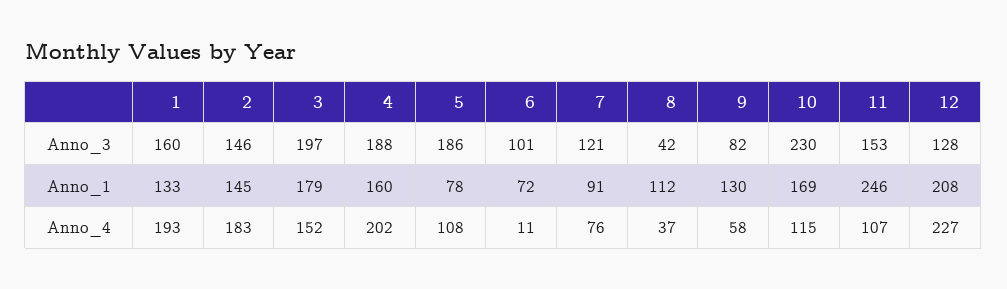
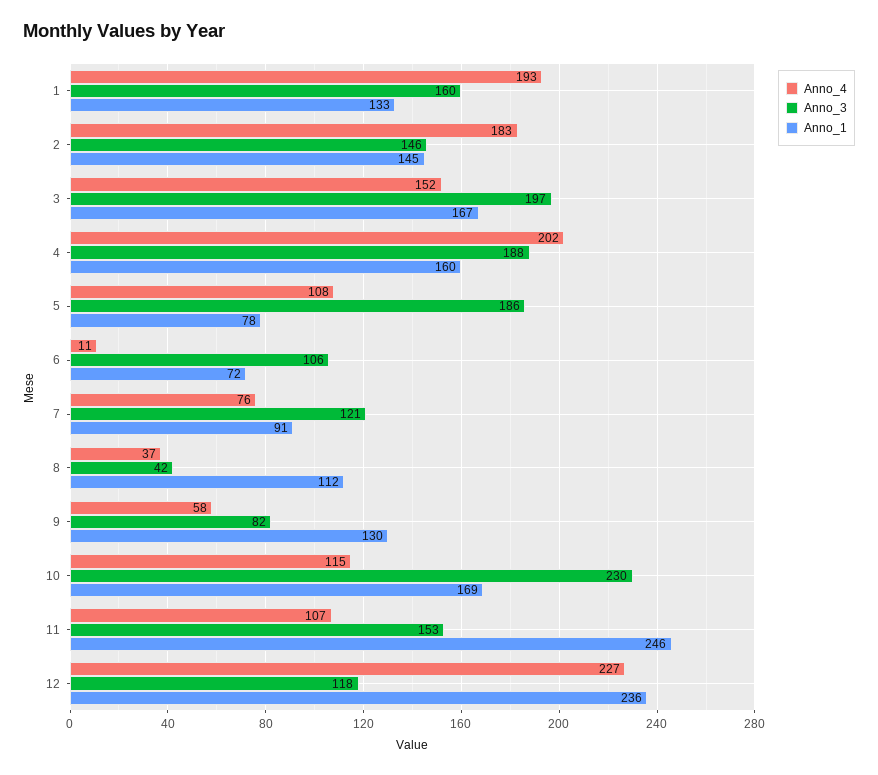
Anno_3, 6: 101 -> 106
Anno_3, 12: 128 -> 118
Anno_1, 3: 179 -> 167
Anno_1, 12: 208 -> 236

